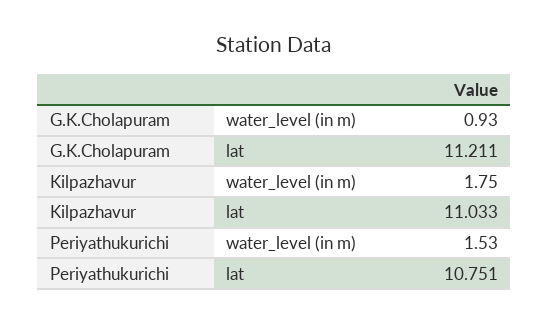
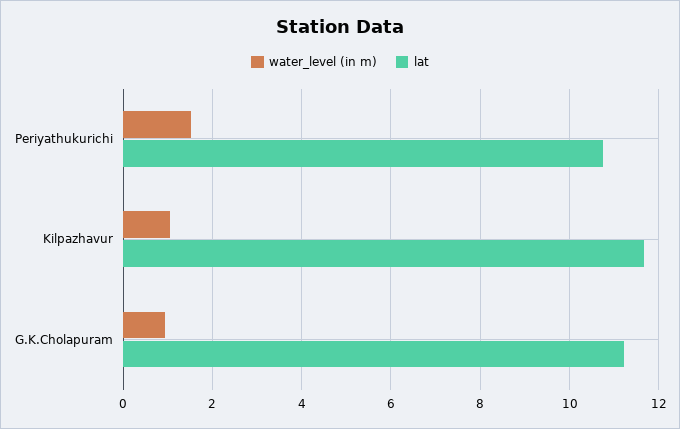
water_level (in m), Kilpazhavur: 1.75 -> 1
lat, Kilpazhavur: 11.033 -> 11.6

